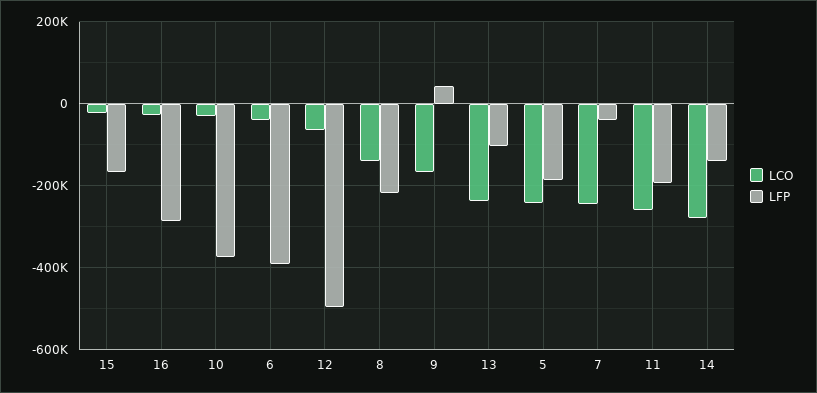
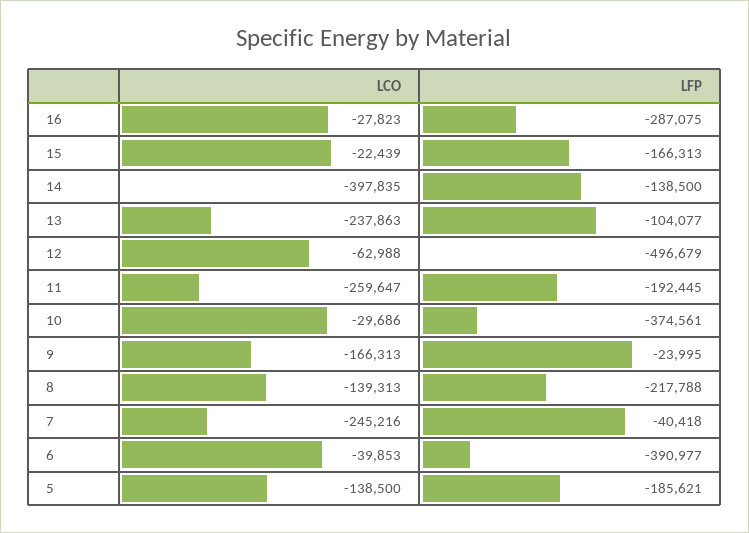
LFP, 9: 40000 -> -23995
LCO, 5: -240000 -> -138500
LCO, 14: -280000 -> -397835

